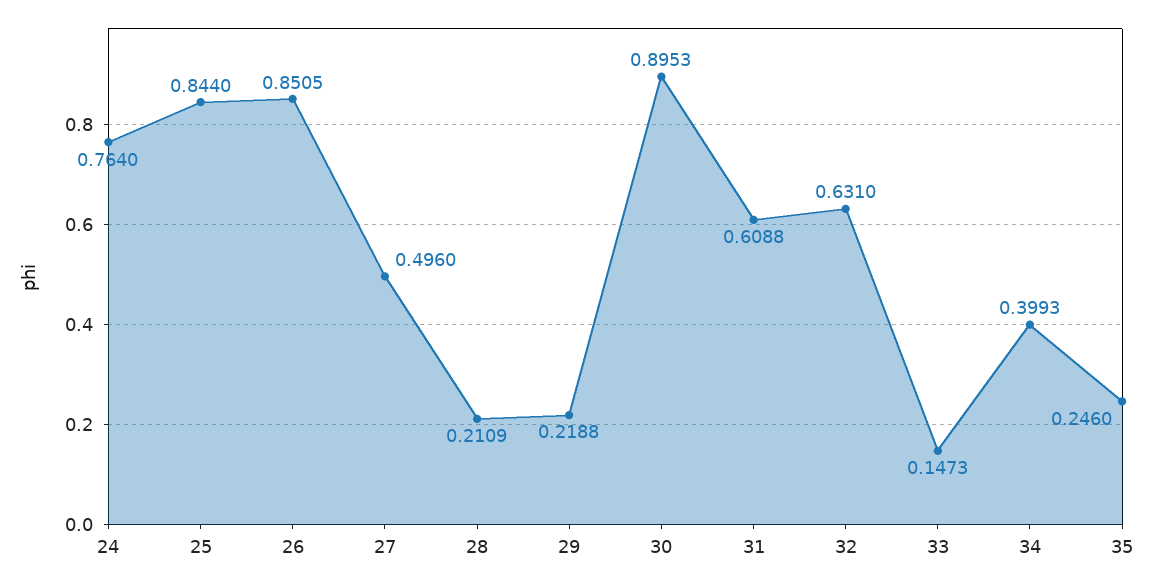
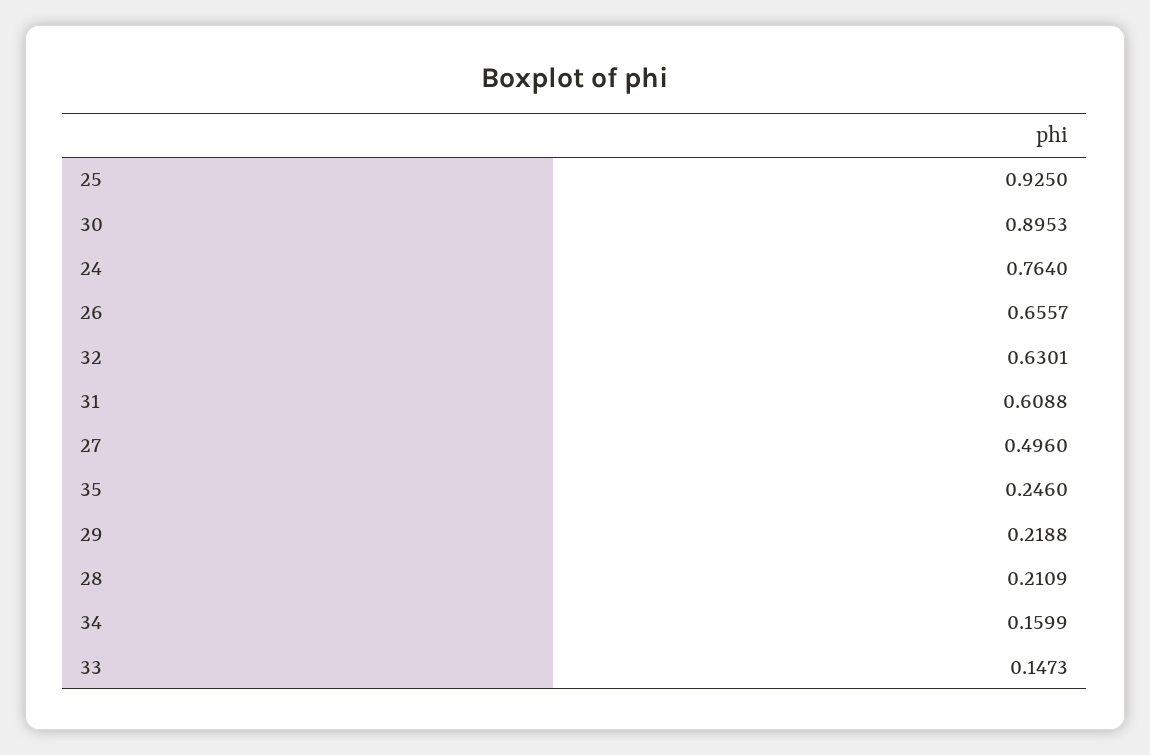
25: 0.844 -> 0.925
26: 0.8505 -> 0.6557
32: 0.631 -> 0.6301
34: 0.3993 -> 0.1599

